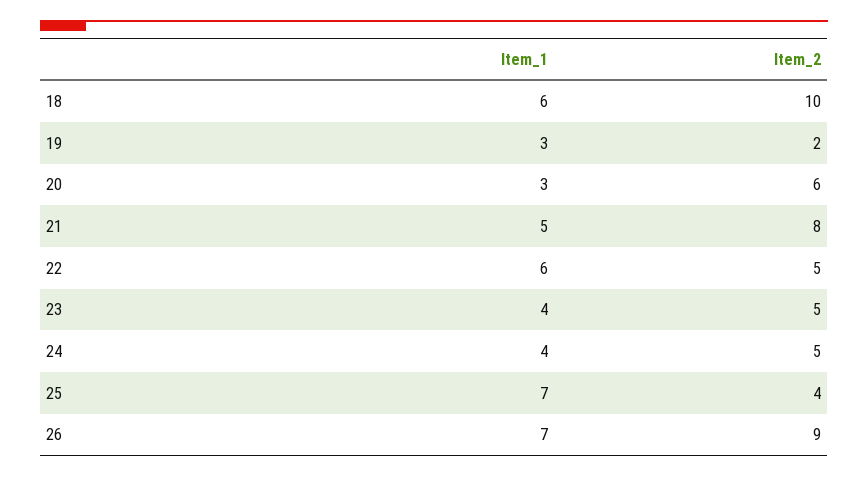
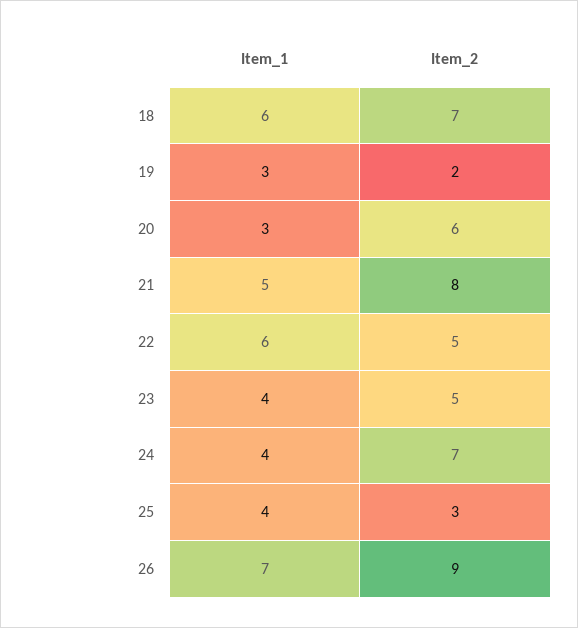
Item_2, 18: 10 -> 7
Item_2, 24: 5 -> 7
Item_1, 25: 7 -> 4
Item_2, 25: 4 -> 3

